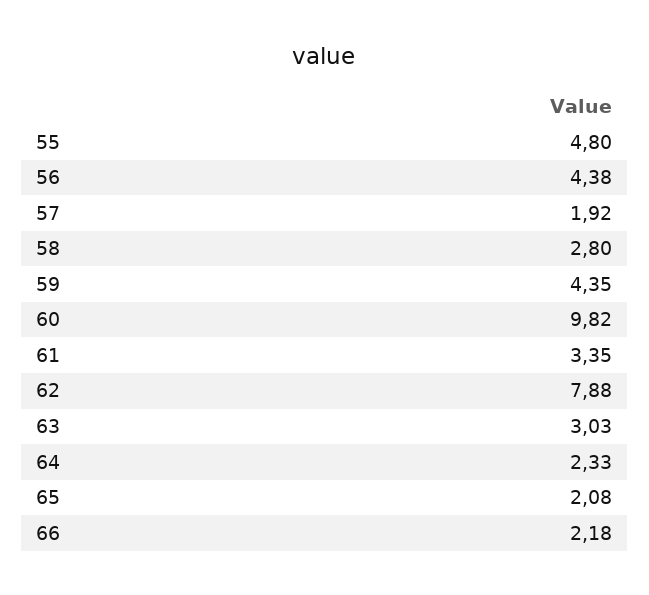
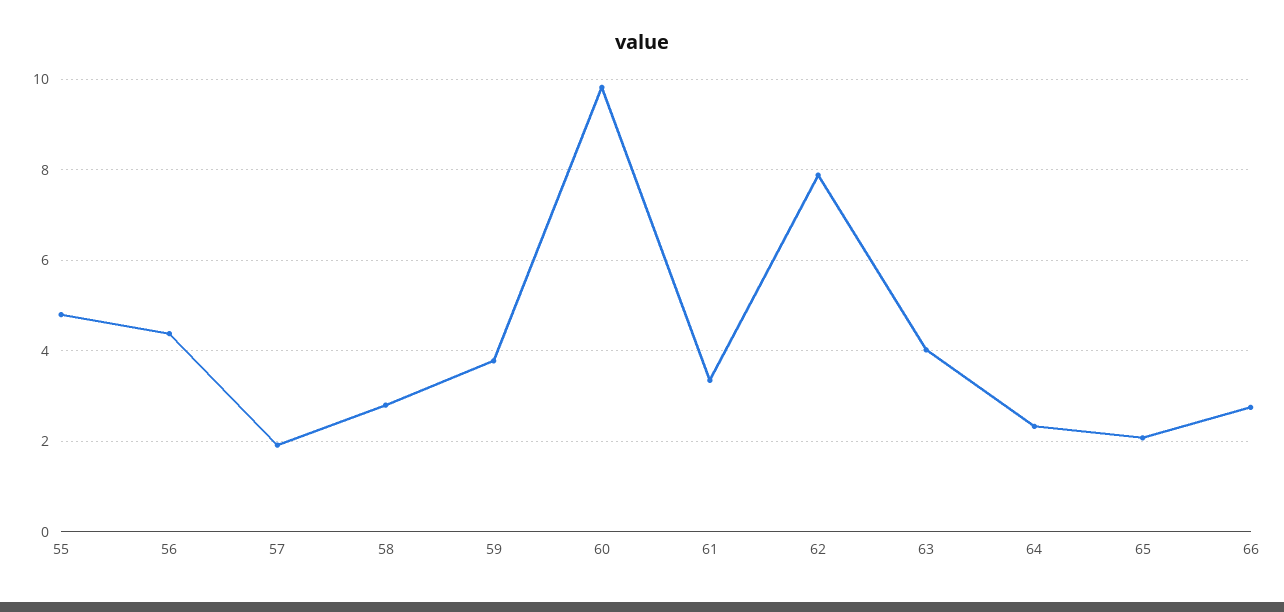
59: 4.35 -> 3.8
63: 3.03 -> 4
66: 2.18 -> 2.8

